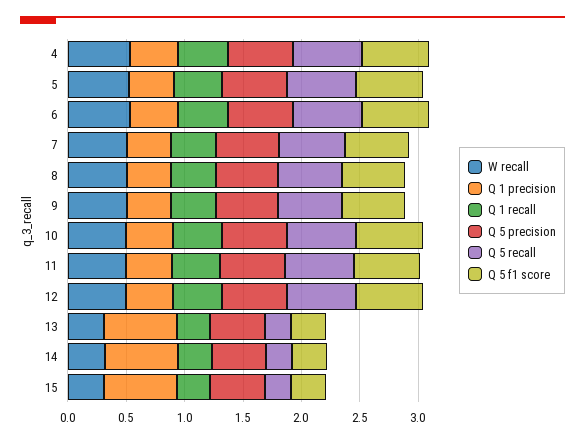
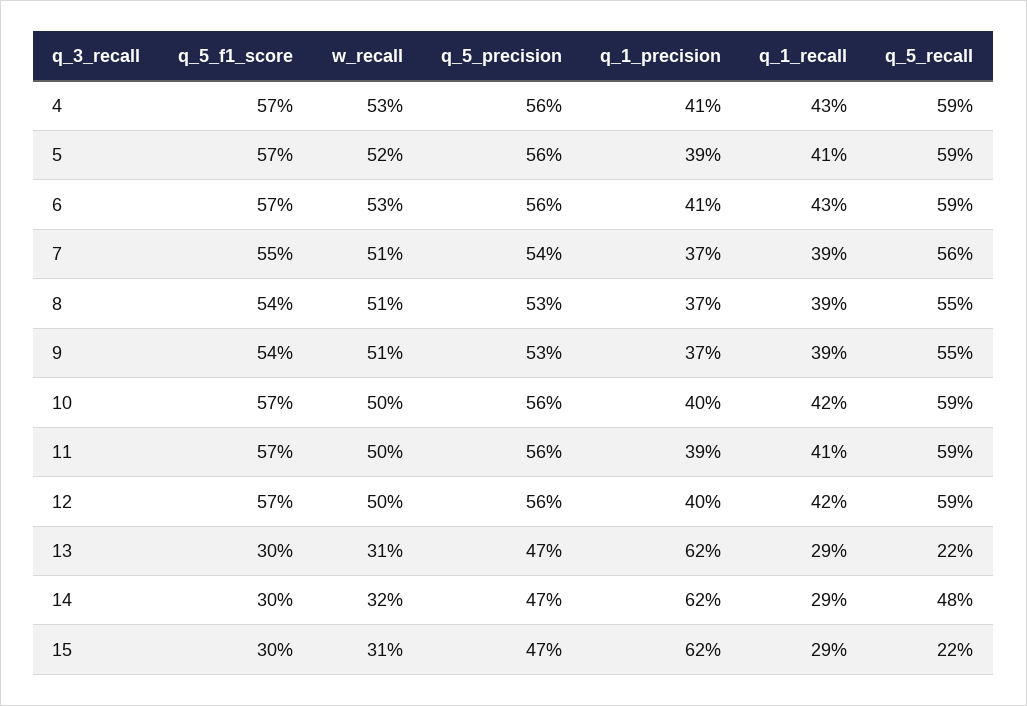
Q 5 recall, 14: 0.2 -> 0.48

